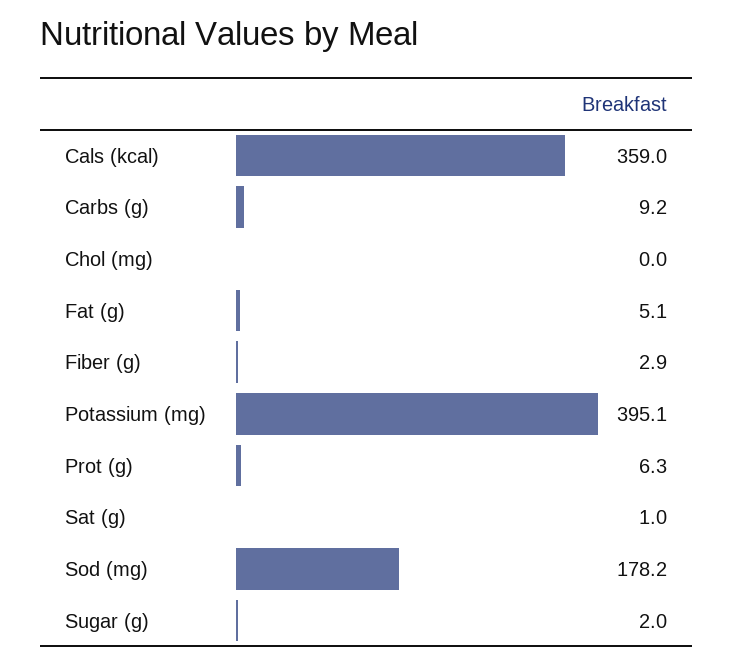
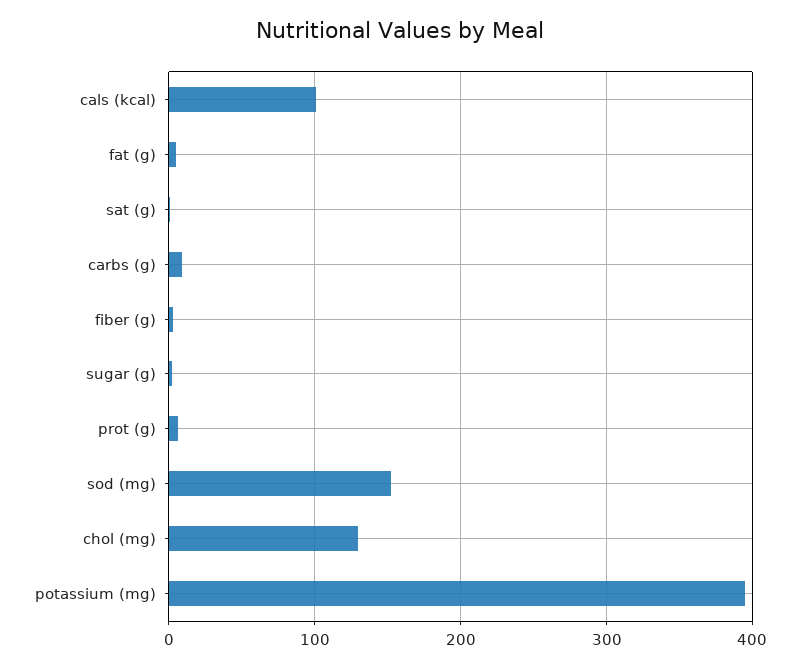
Cals (kcal): 359 -> 100
Chol (mg): 0 -> 130
Sod (mg): 178.2 -> 150

